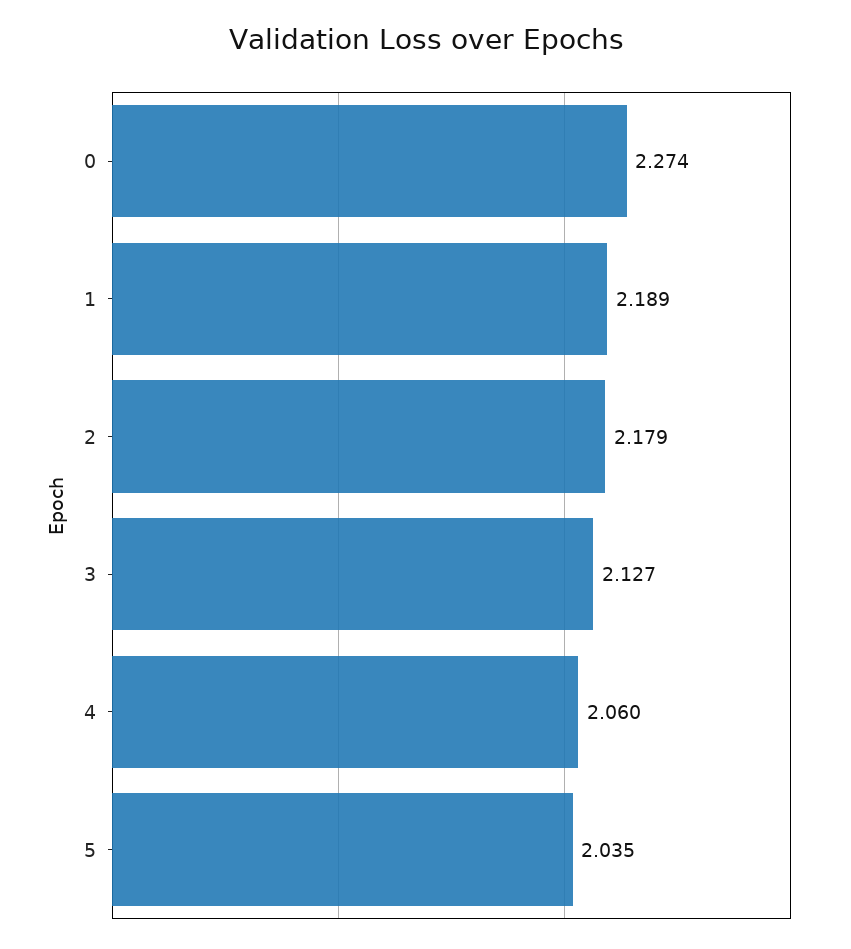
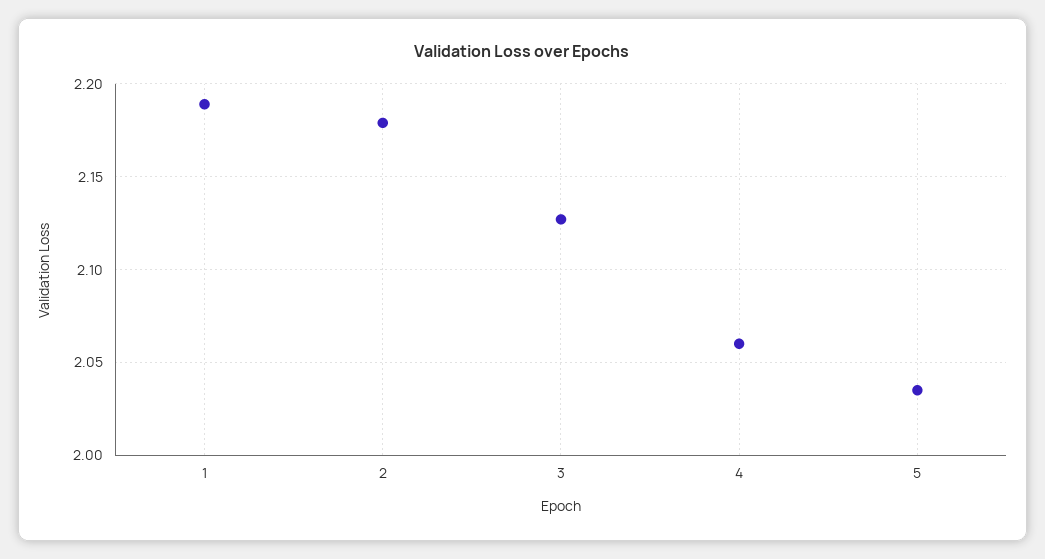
0: 2.274 -> none

